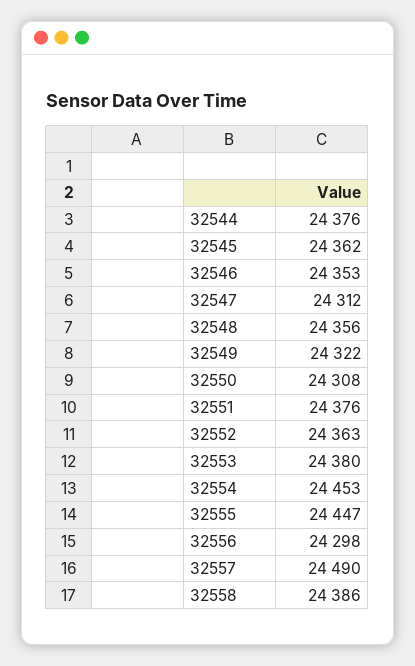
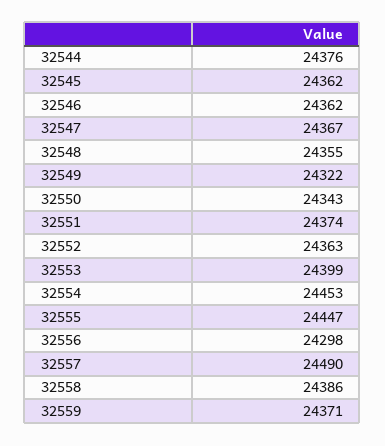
32546: 24353 -> 24362
32547: 24312 -> 24367
32548: 24356 -> 24355
32550: 24308 -> 24343
32551: 24376 -> 24374
32553: 24380 -> 24399
32559: none -> 24371

